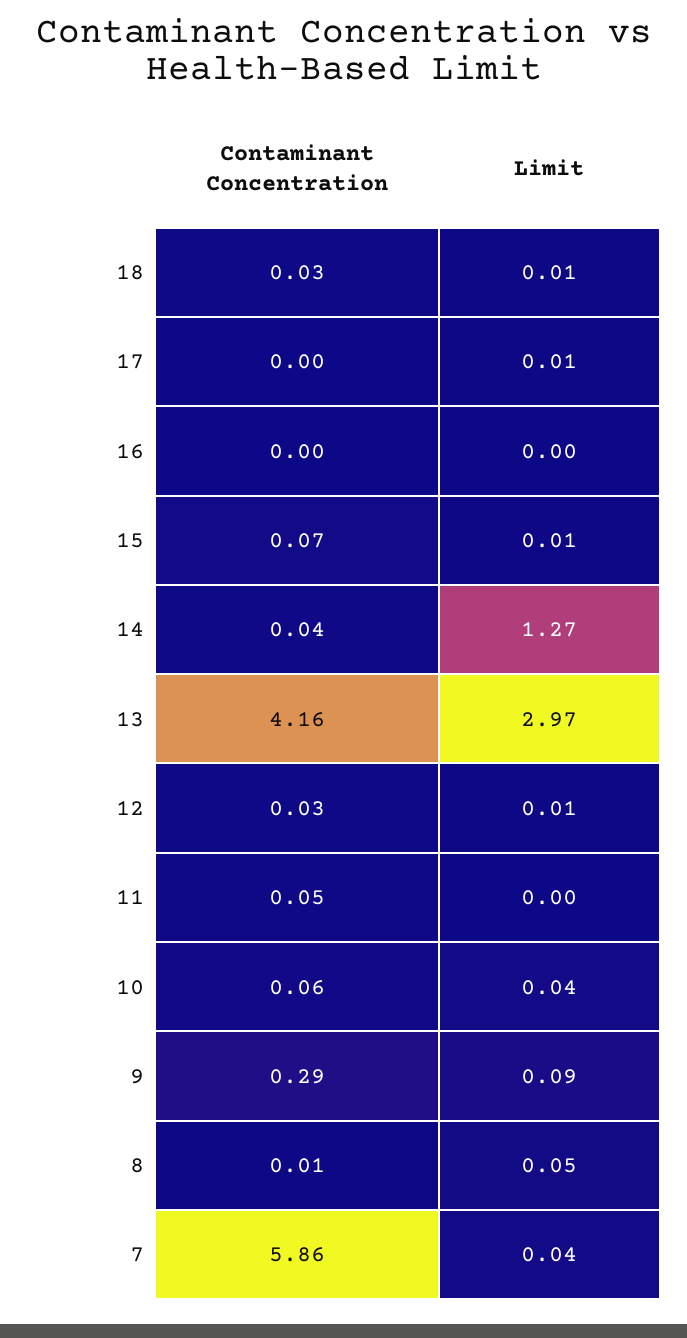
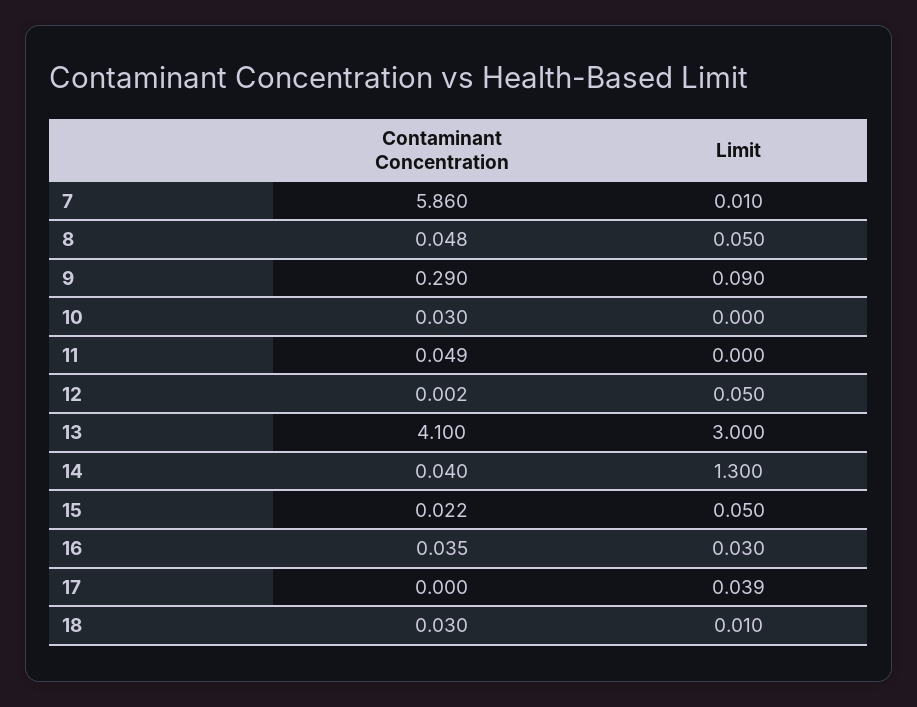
Limit, 17: 0.01 -> 0.039
Contaminant Concentration, 16: 0 -> 0.035
Limit, 16: 0 -> 0.03
Contaminant Concentration, 15: 0.07 -> 0.022
Limit, 15: 0.01 -> 0.05
Limit, 14: 1.27 -> 1.3
Contaminant Concentration, 13: 4.16 -> 4.1
Limit, 13: 2.97 -> 3
Contaminant Concentration, 12: 0.03 -> 0.002
Limit, 12: 0.01 -> 0.05
Contaminant Concentration, 10: 0.06 -> 0.03
Limit, 10: 0.04 -> 0
Contaminant Concentration, 8: 0.01 -> 0.048
Limit, 7: 0.04 -> 0.01

